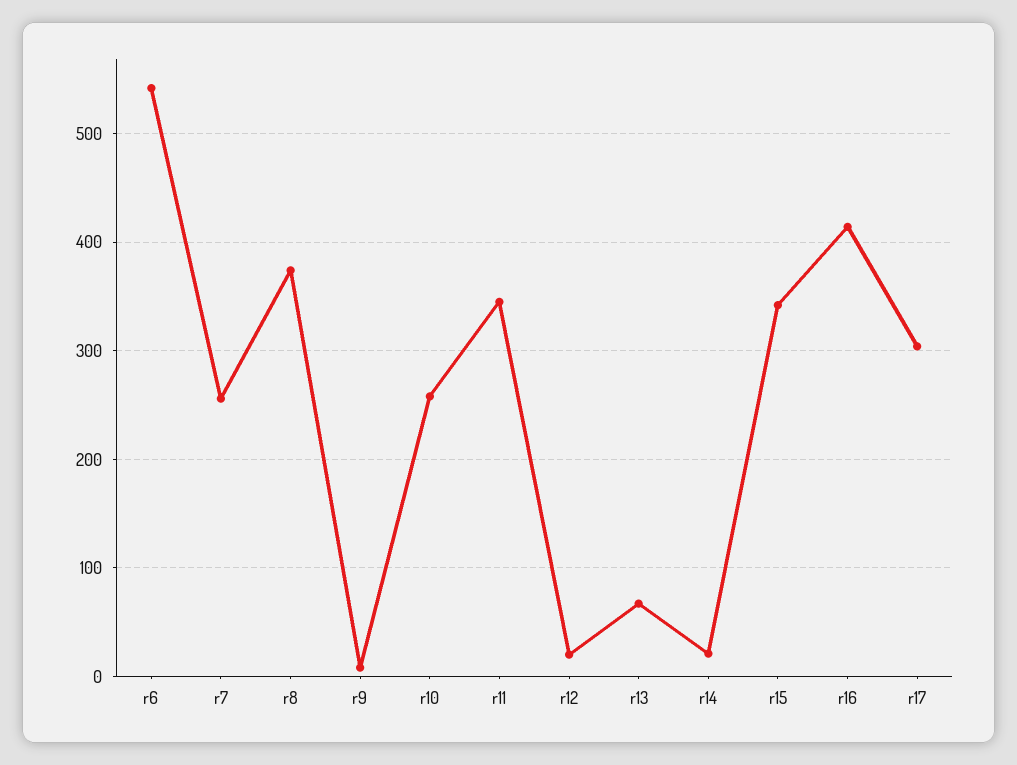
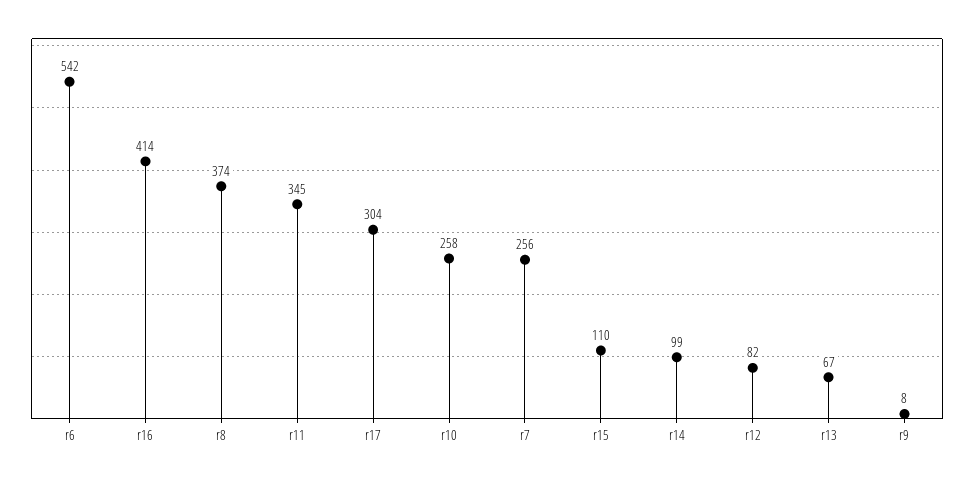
r12: 20 -> 82
r14: 20 -> 99
r15: 340 -> 110

